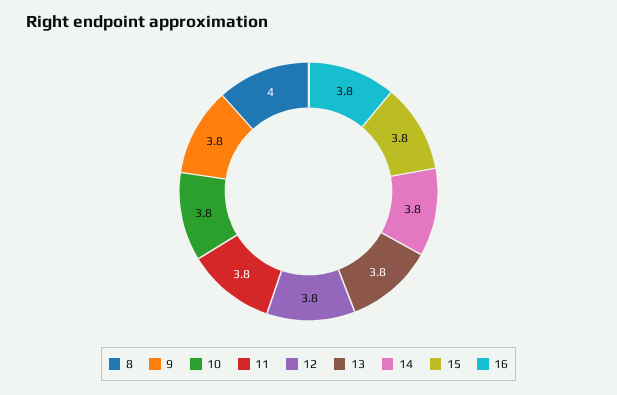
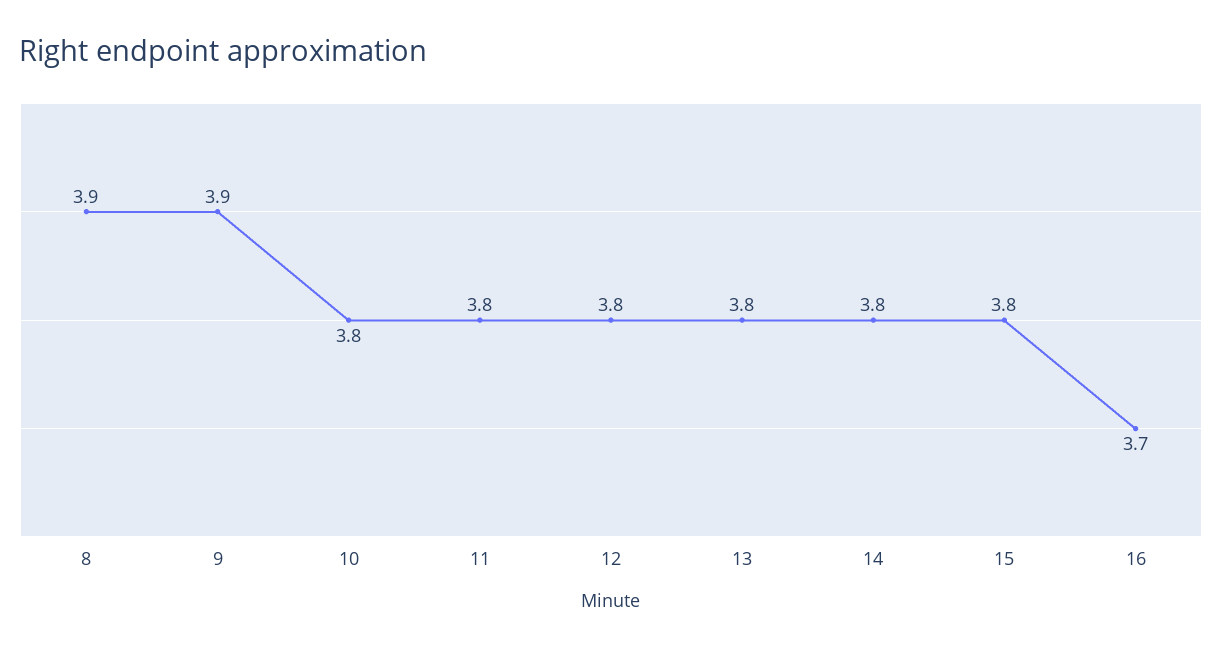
8: 4 -> 3.9
9: 3.8 -> 3.9
16: 3.8 -> 3.7

